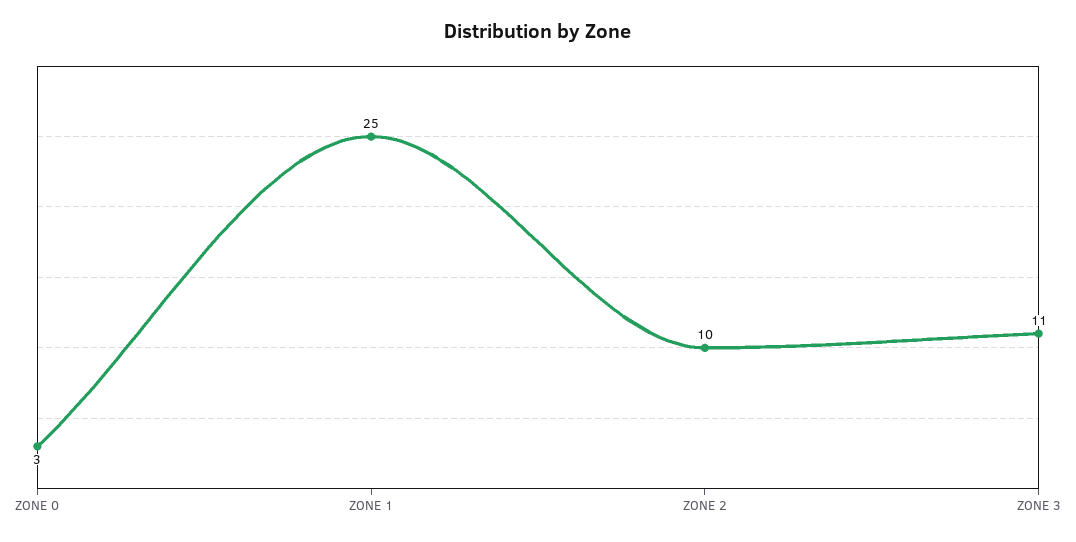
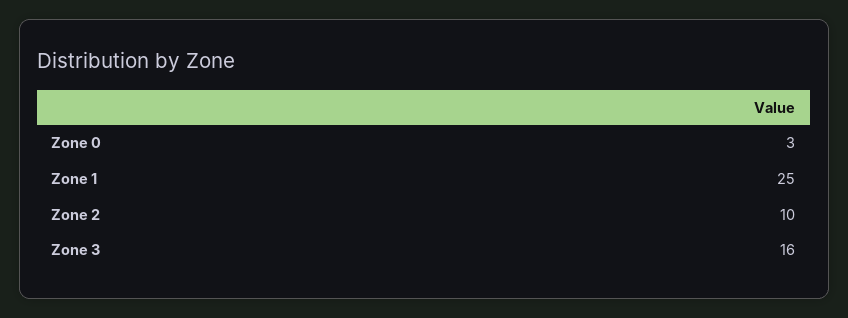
ZONE 3: 11 -> 16

